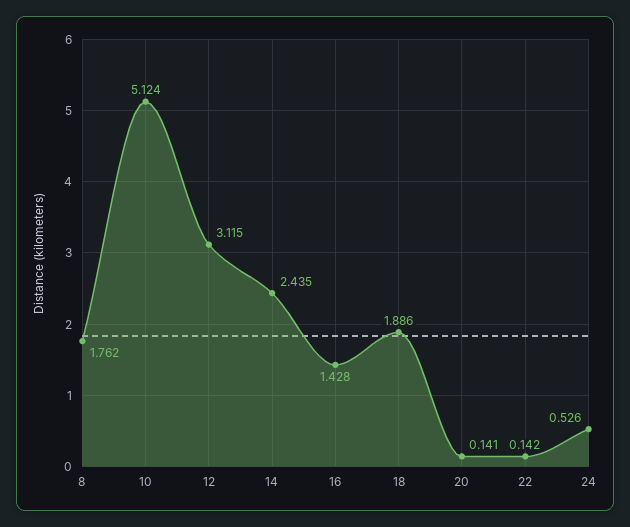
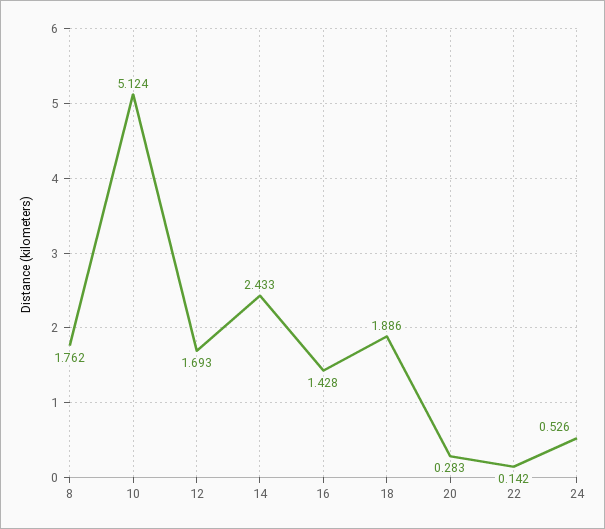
12: 3.115 -> 1.693
14: 2.435 -> 2.433
20: 0.141 -> 0.283

